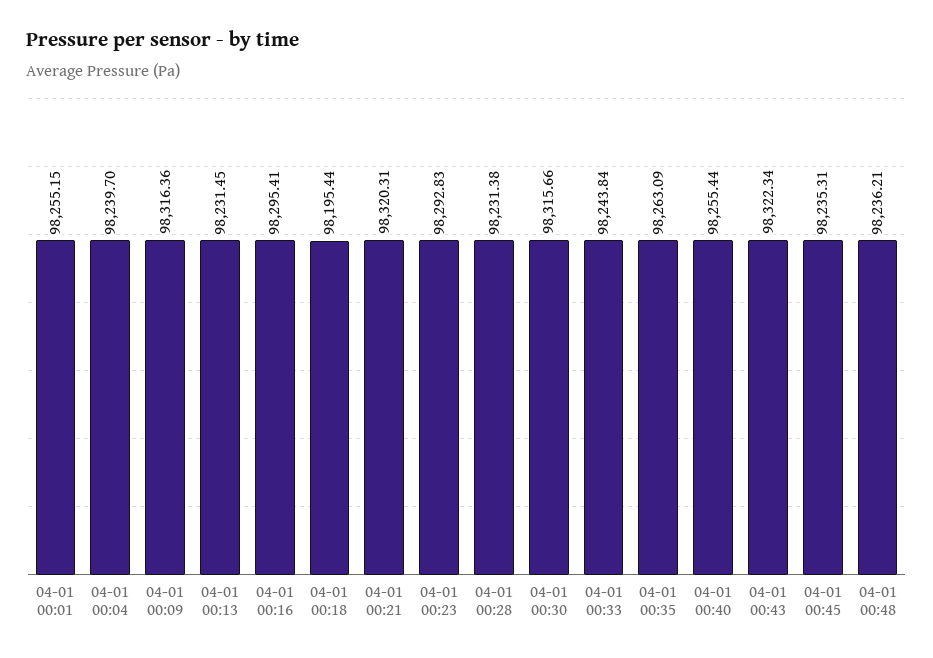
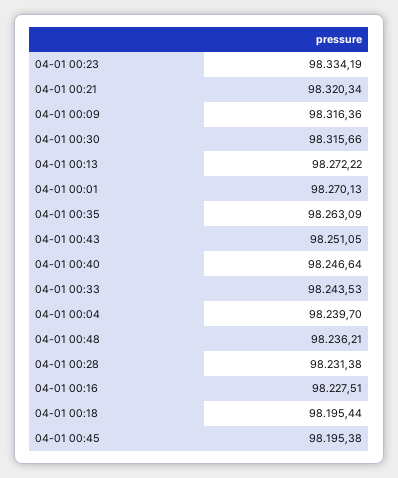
04-01 00:01: 98255.15 -> 98270.13
04-01 00:13: 98231.45 -> 98272.22
04-01 00:16: 98295.41 -> 98227.51
04-01 00:21: 98320.31 -> 98320.34
04-01 00:23: 98292.83 -> 98334.19
04-01 00:33: 98243.84 -> 98243.53
04-01 00:40: 98255.44 -> 98246.64
04-01 00:43: 98322.34 -> 98251.05
04-01 00:45: 98235.31 -> 98195.38

